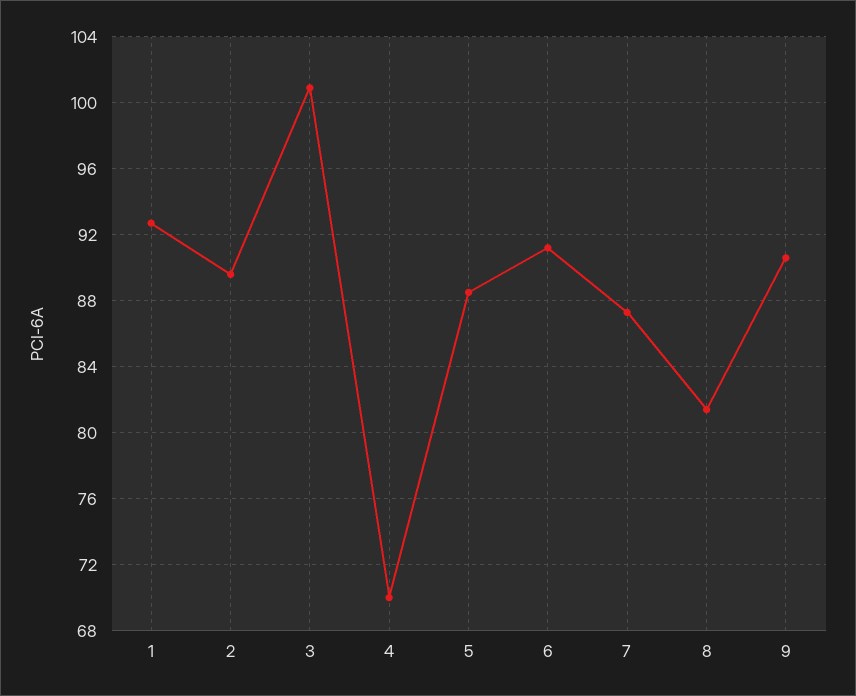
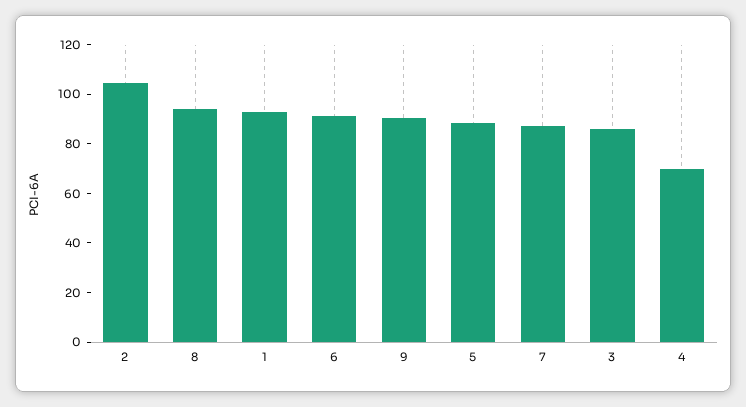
2: 89.5 -> 105
3: 101 -> 85
8: 81.5 -> 95

